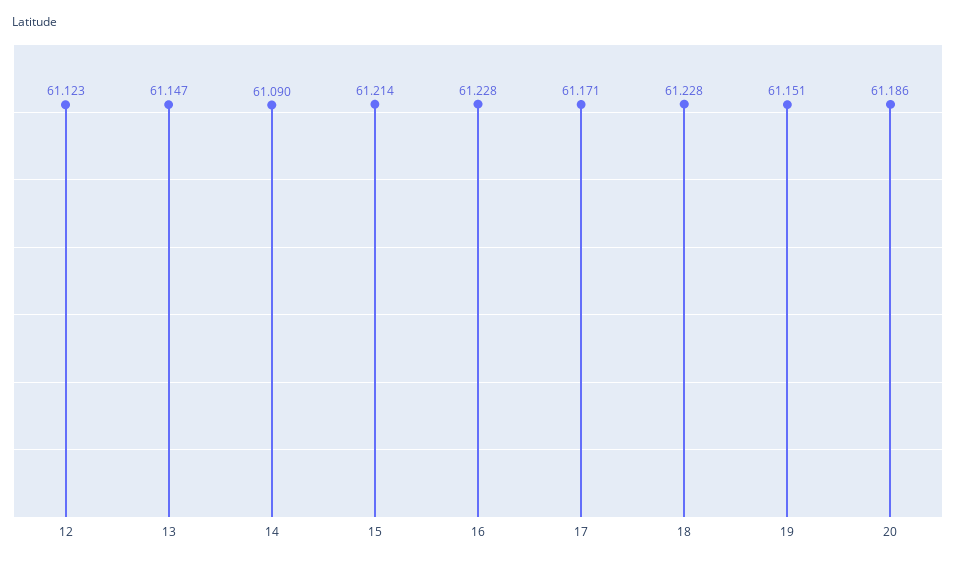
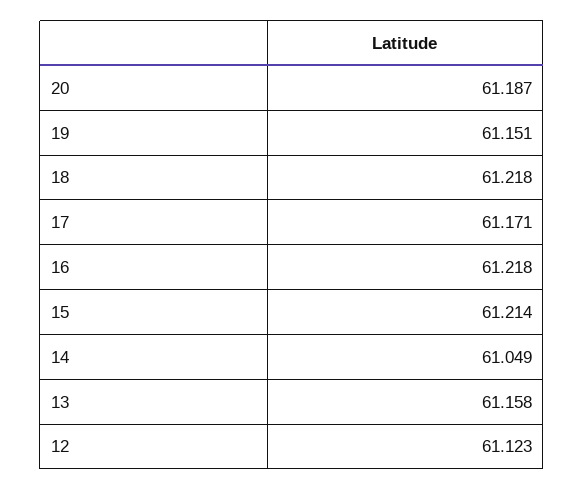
13: 61.147 -> 61.158
14: 61.09 -> 61.049
16: 61.228 -> 61.218
18: 61.228 -> 61.218
20: 61.186 -> 61.187

